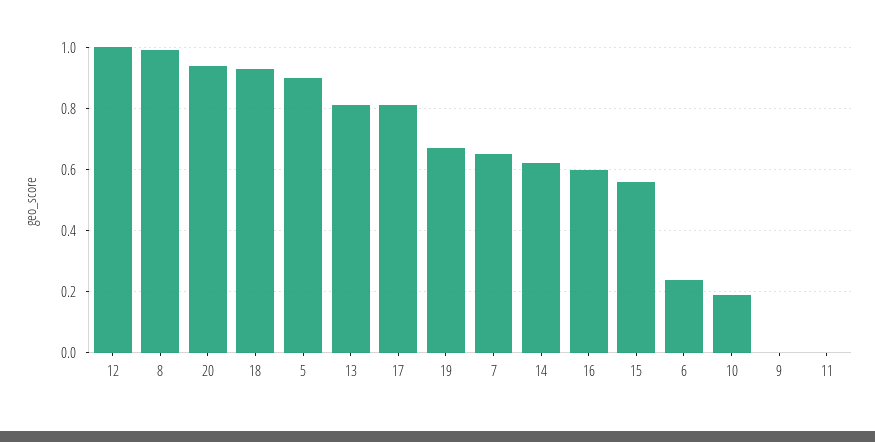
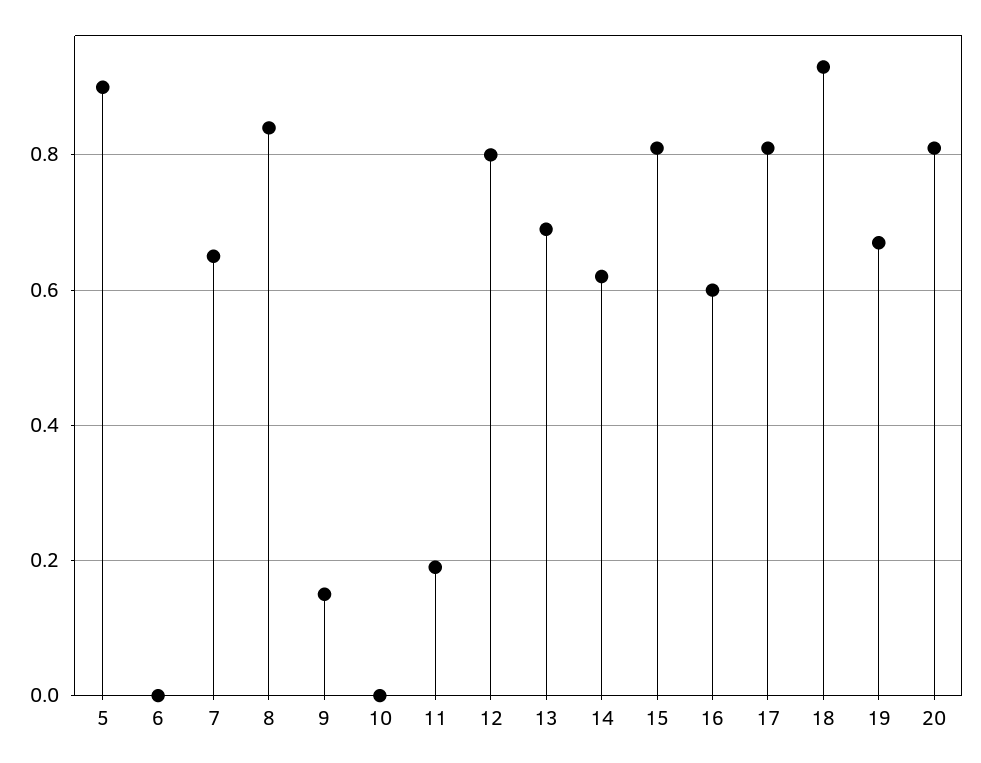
12: 1 -> 0.8
8: 1 -> 0.85
20: 0.95 -> 0.8
13: 0.8 -> 0.7
15: 0.55 -> 0.8
6: 0.25 -> 0
10: 0.2 -> 0
9: 0 -> 0.15
11: 0 -> 0.2

